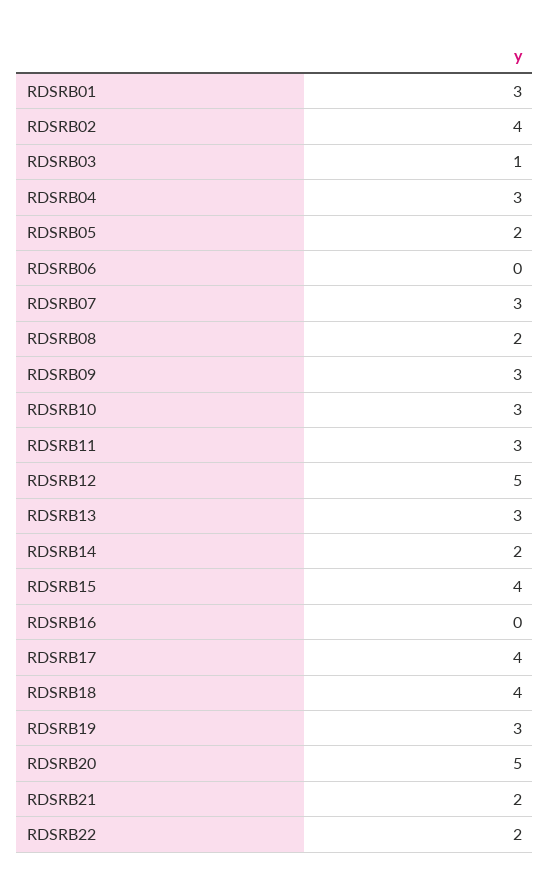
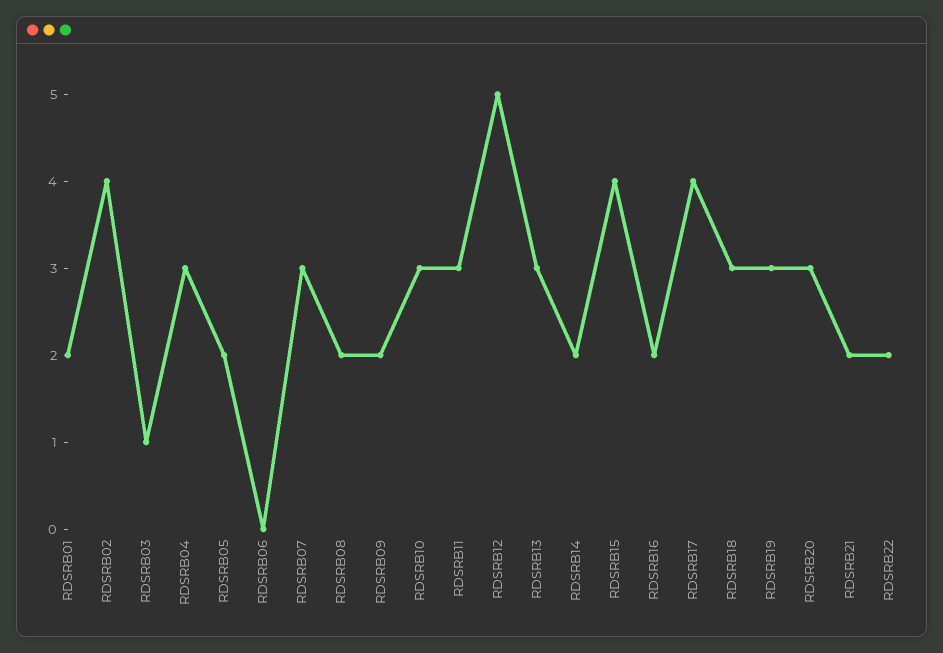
RDSRB01: 3 -> 2
RDSRB09: 3 -> 2
RDSRB16: 0 -> 2
RDSRB18: 4 -> 3
RDSRB20: 5 -> 3

